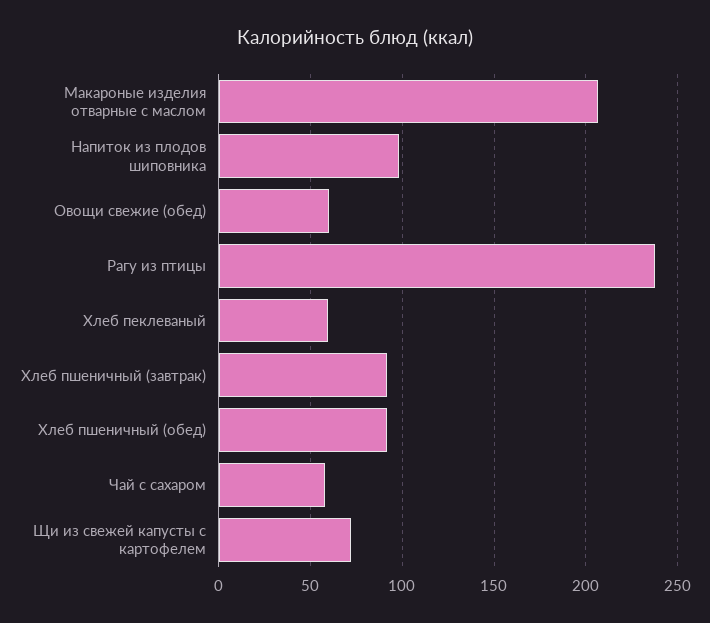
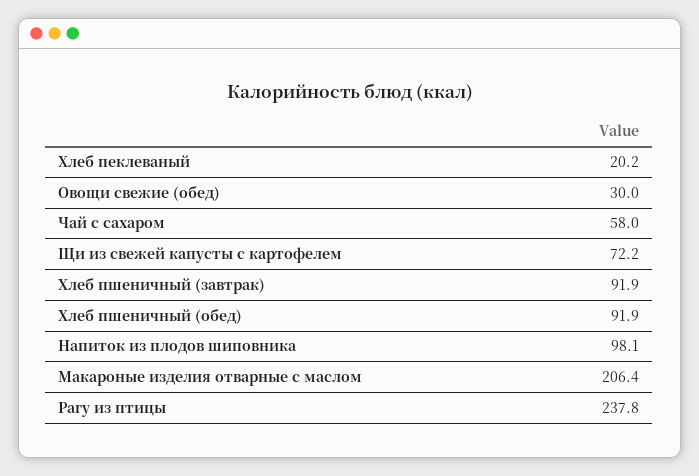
Овощи свежие (обед): 60 -> 30
Хлеб пеклеваный: 60 -> 20.2

